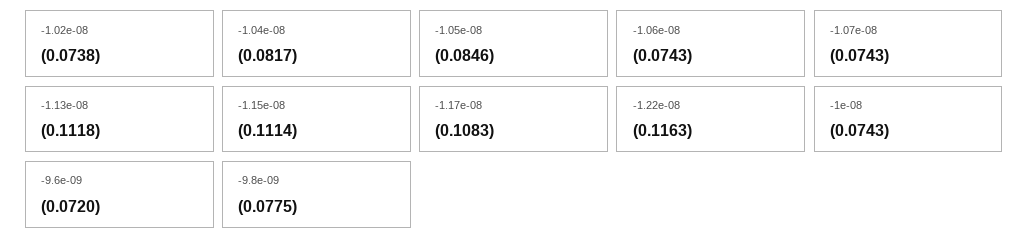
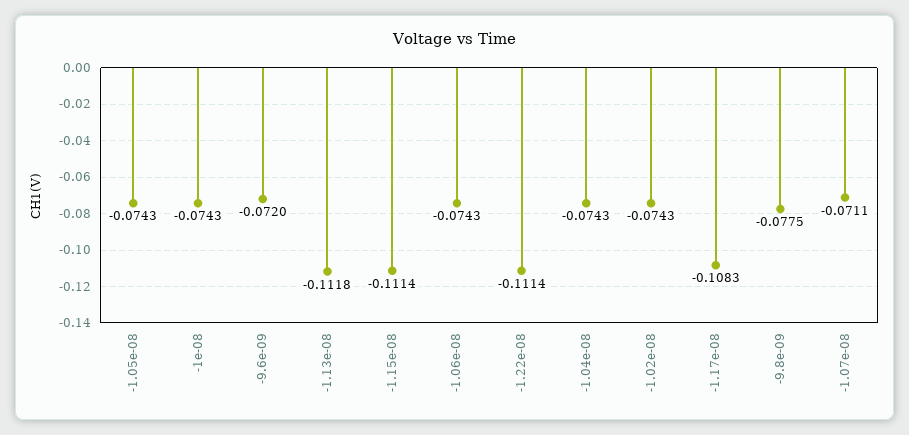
-1.02e-08: -0.0738 -> -0.0743
-1.04e-08: -0.0817 -> -0.0743
-1.05e-08: -0.0846 -> -0.0743
-1.07e-08: -0.0743 -> -0.0711
-1.22e-08: -0.1163 -> -0.1114

